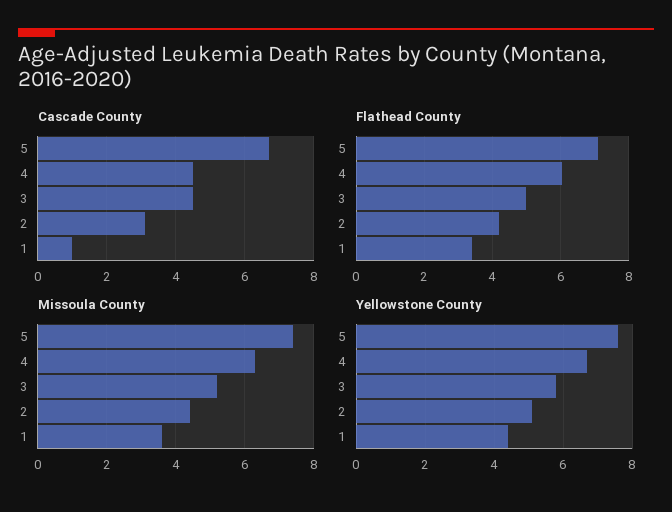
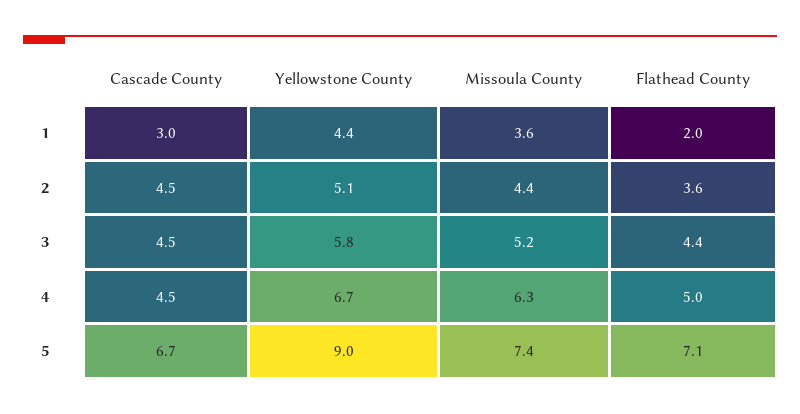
Cascade County, 2: 3 -> 4.5
Cascade County, 1: 1 -> 3
Flathead County, 4: 6 -> 5
Flathead County, 3: 5 -> 4.4
Flathead County, 2: 4.2 -> 3.6
Flathead County, 1: 3.4 -> 2
Yellowstone County, 5: 7.5 -> 9

